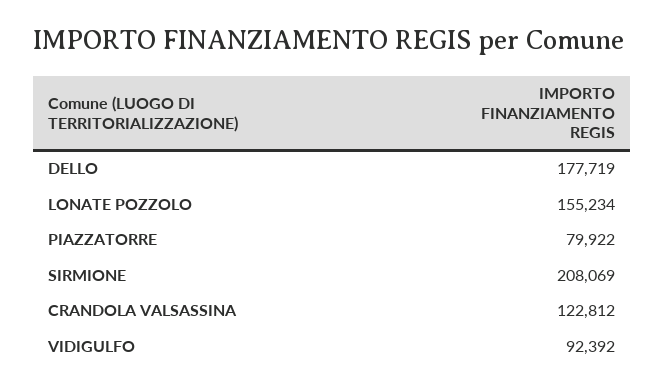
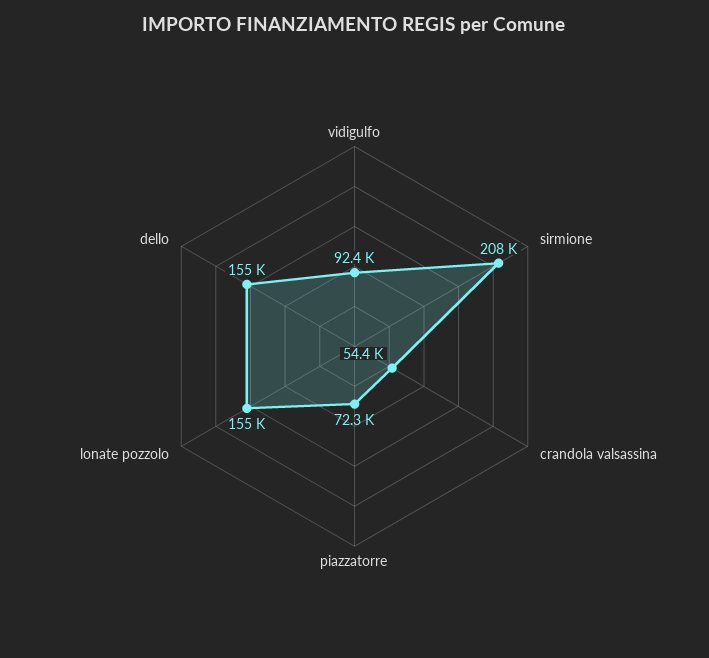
DELLO: 177719 -> 155000
PIAZZATORRE: 79922 -> 72300
CRANDOLA VALSASSINA: 122812 -> 54400

